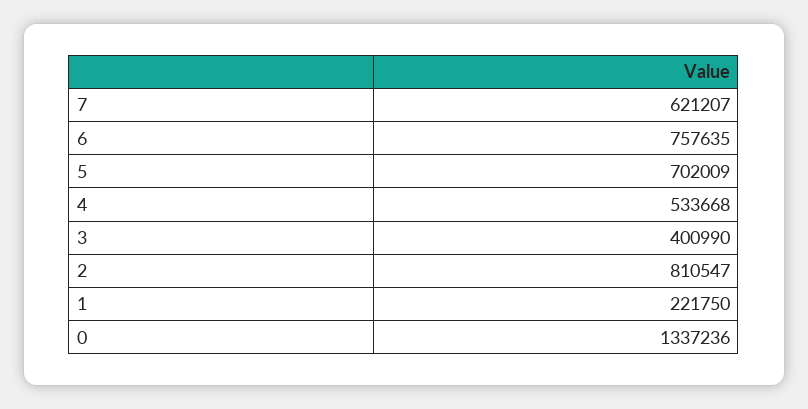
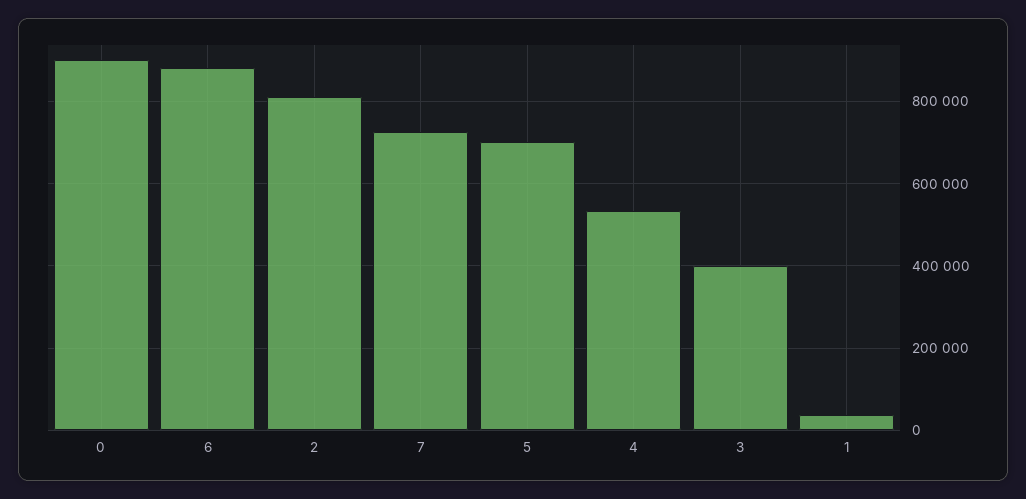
7: 621207 -> 720000
6: 757635 -> 880000
1: 221750 -> 40000
0: 1337236 -> 900000

